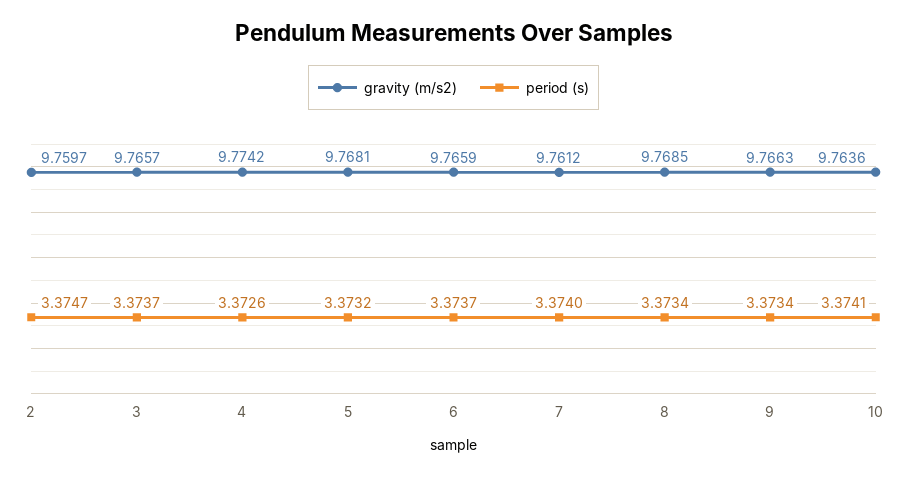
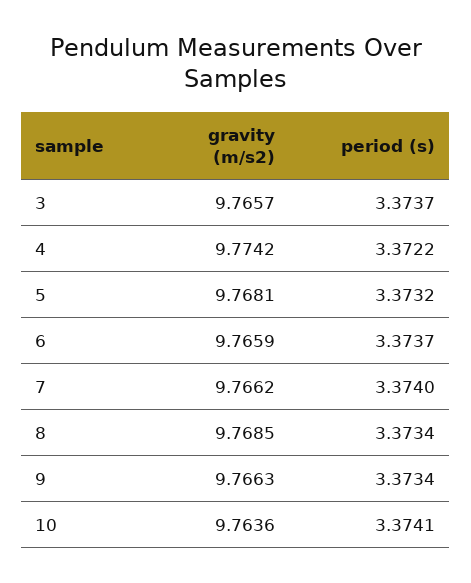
gravity (m/s2), 2: 9.7597 -> none
period (s), 2: 3.3747 -> none
period (s), 4: 3.3726 -> 3.3722
gravity (m/s2), 7: 9.7612 -> 9.7662

